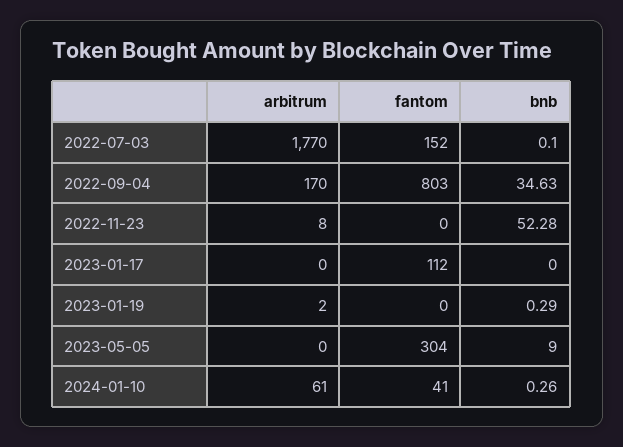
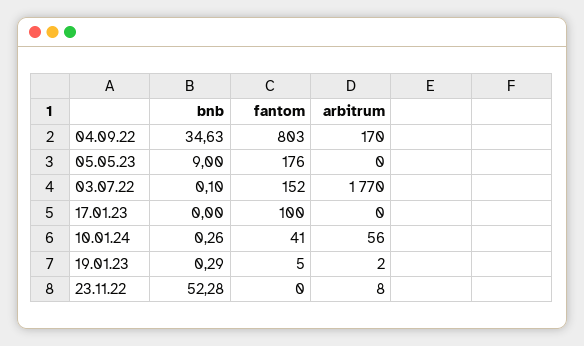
fantom, 2023-01-17: 112 -> 100
fantom, 2023-01-19: 0 -> 5
fantom, 2023-05-05: 304 -> 176
arbitrum, 2024-01-10: 61 -> 56

